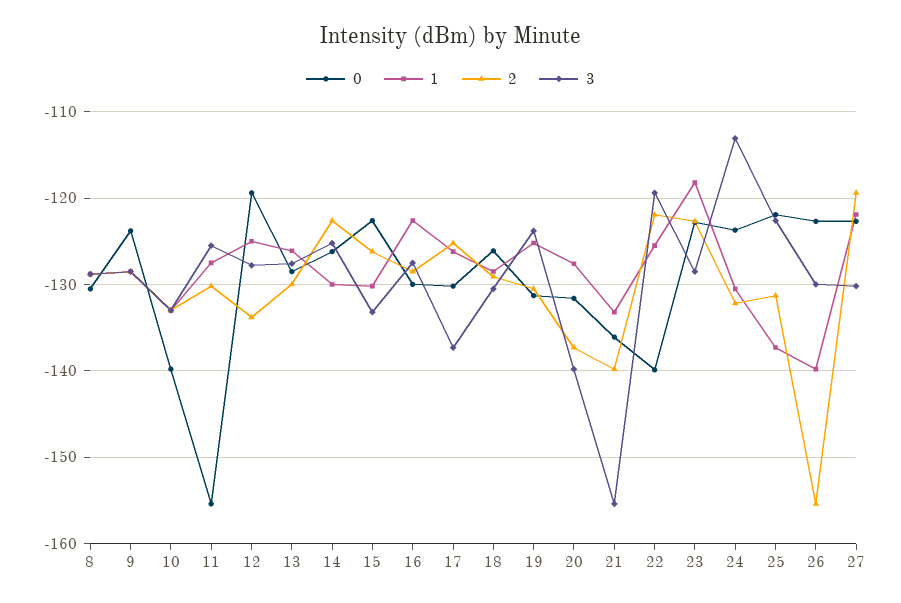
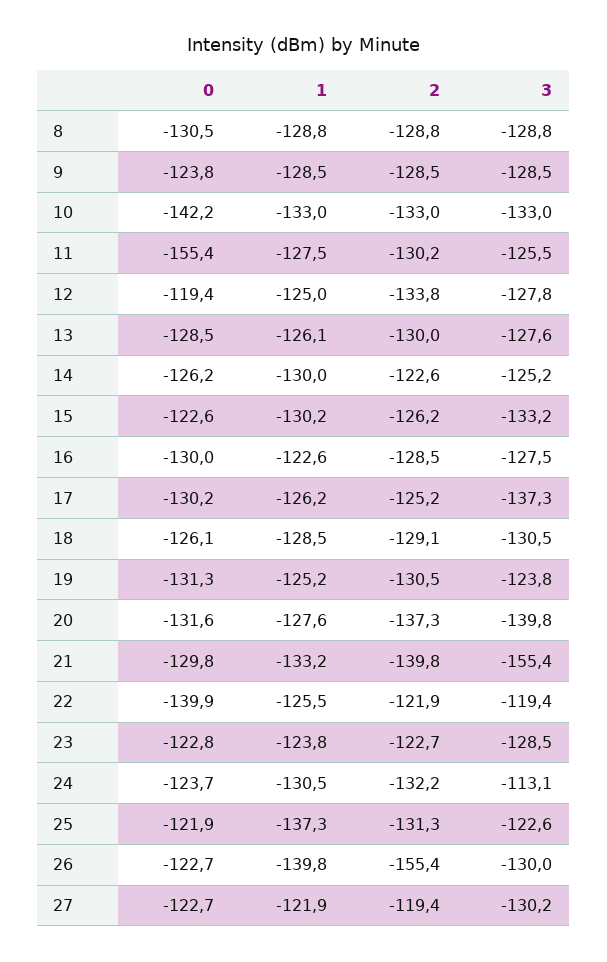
0, 10: -140 -> -142.2
0, 21: -136 -> -129.8
1, 23: -118 -> -123.8

